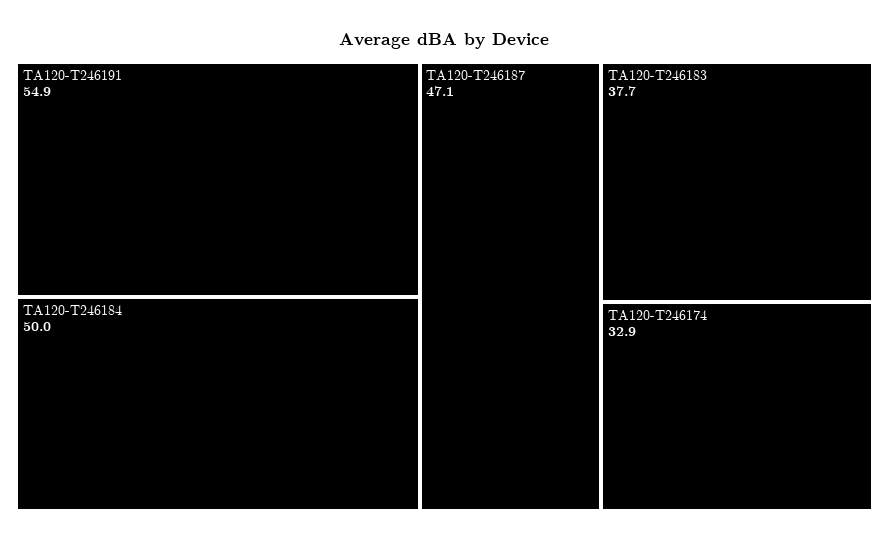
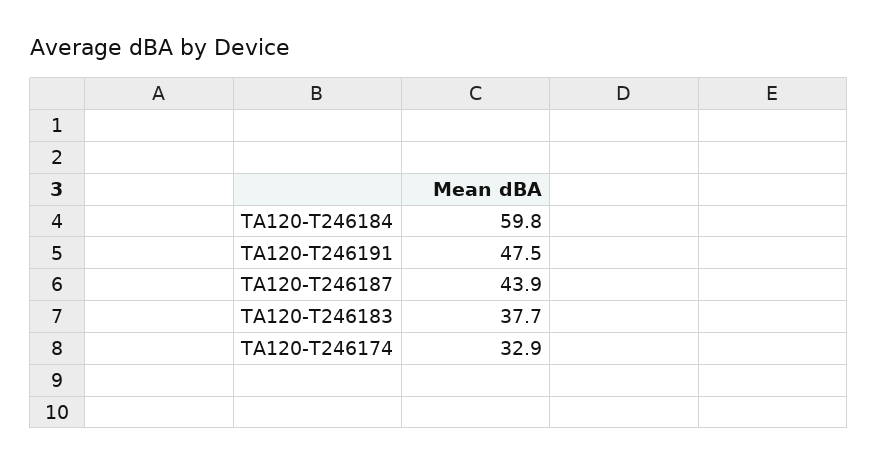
TA120-T246191: 54.9 -> 47.5
TA120-T246184: 50 -> 59.8
TA120-T246187: 47.1 -> 43.9

